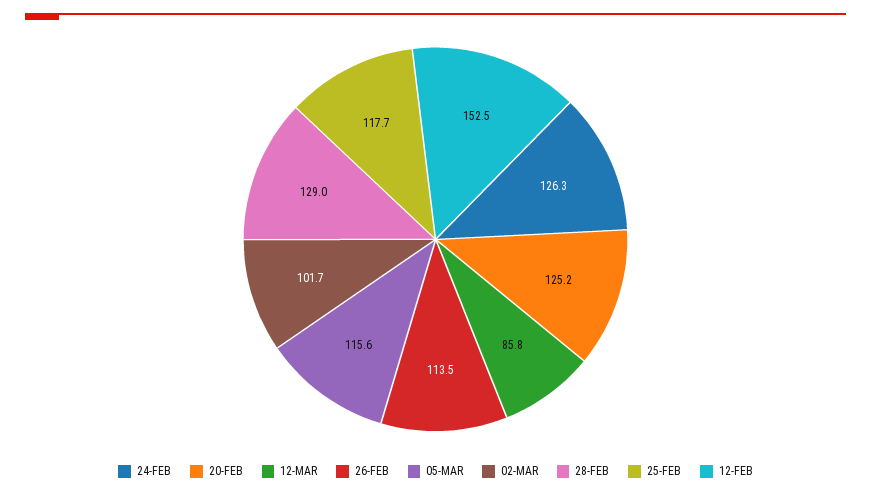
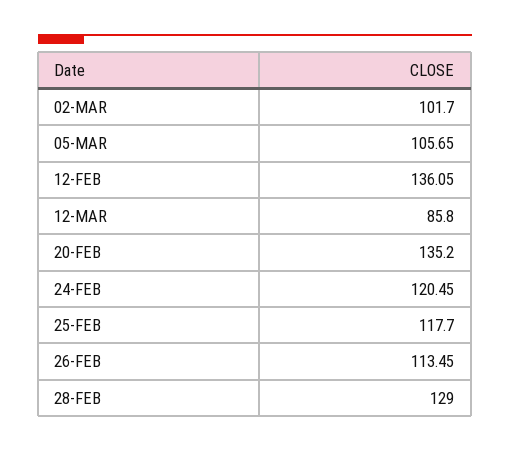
24-FEB: 126.3 -> 120.45
20-FEB: 125.2 -> 135.2
05-MAR: 115.6 -> 105.65
12-FEB: 152.5 -> 136.05

